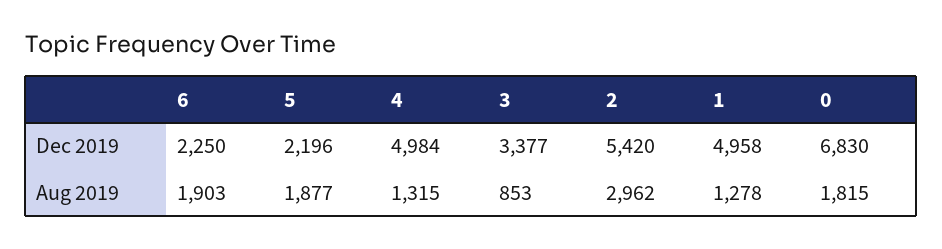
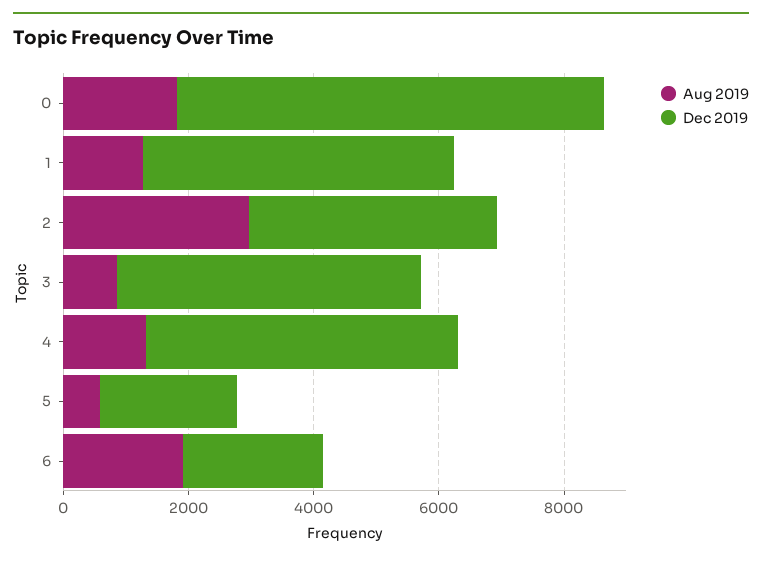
Dec 2019, 3: 3377 -> 5000
Dec 2019, 2: 5420 -> 4000
Aug 2019, 5: 1877 -> 500

